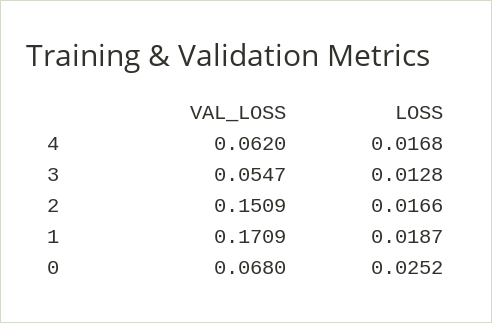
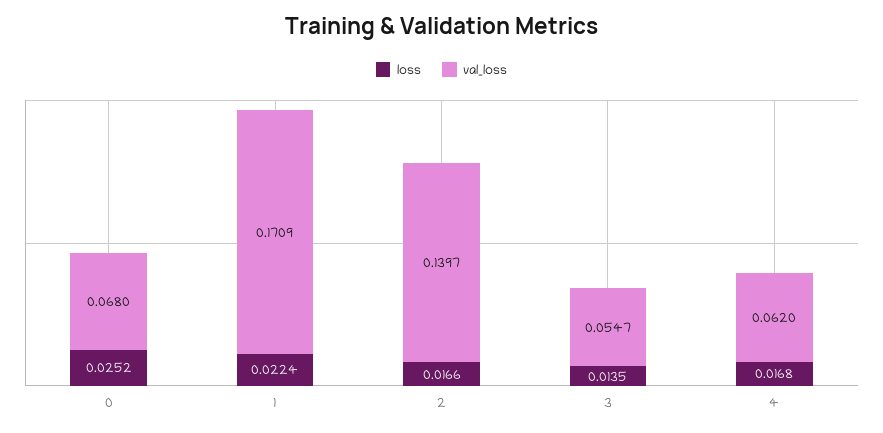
LOSS, 3: 0.0128 -> 0.0135
VAL_LOSS, 2: 0.1509 -> 0.1397
LOSS, 1: 0.0187 -> 0.0224

